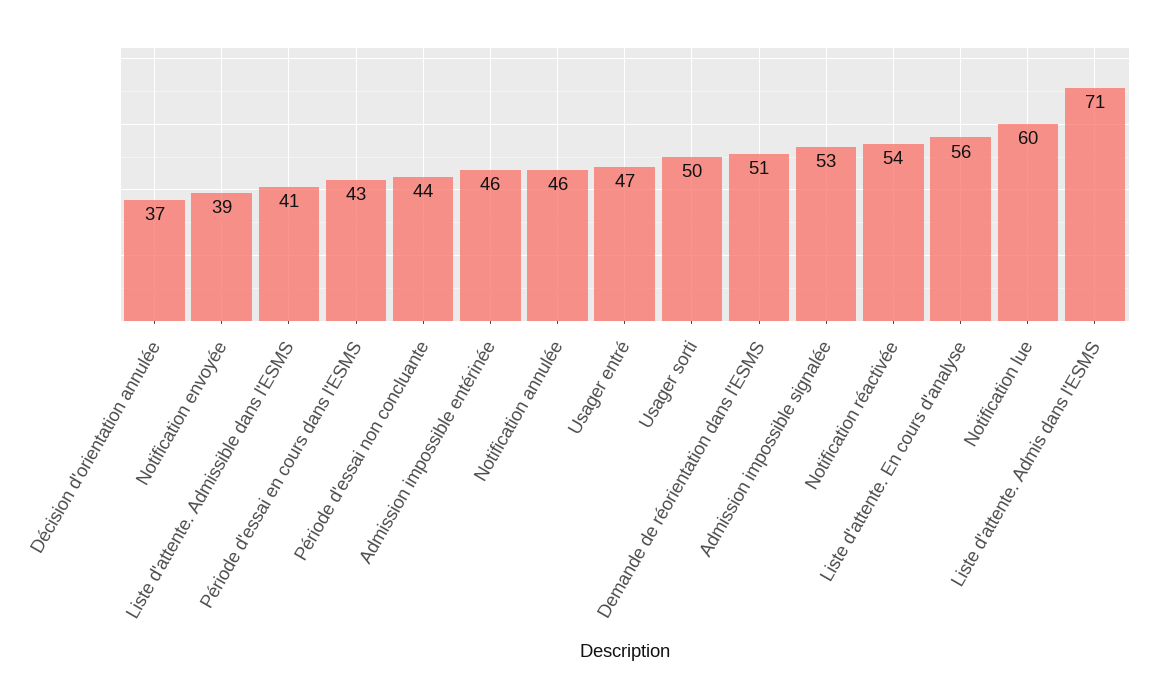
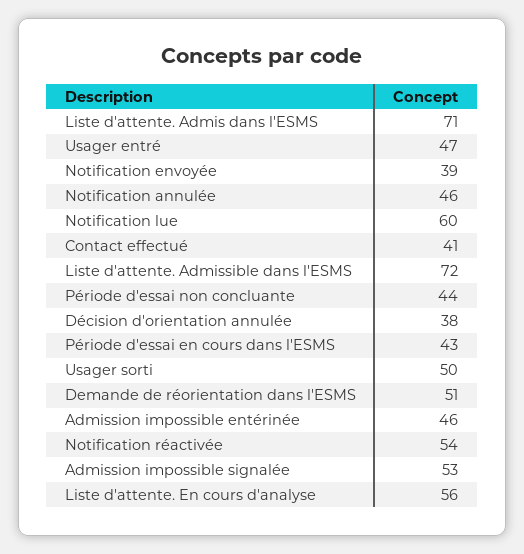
Décision d'orientation annulée: 37 -> 38
Liste d'attente. Admissible dans l'ESMS: 41 -> 72
Contact effectué: none -> 41

